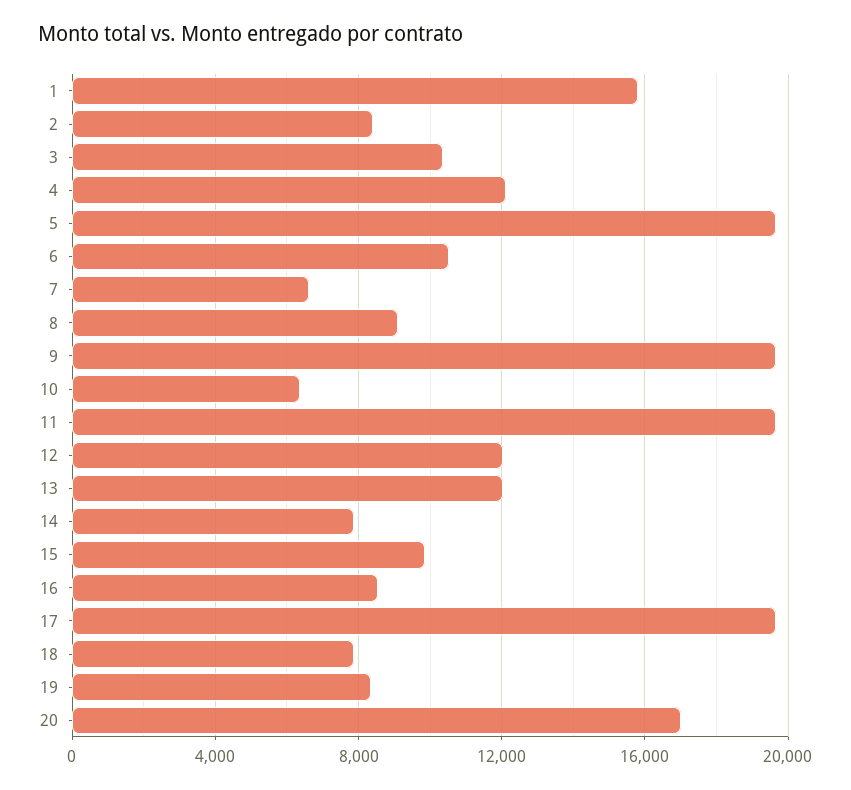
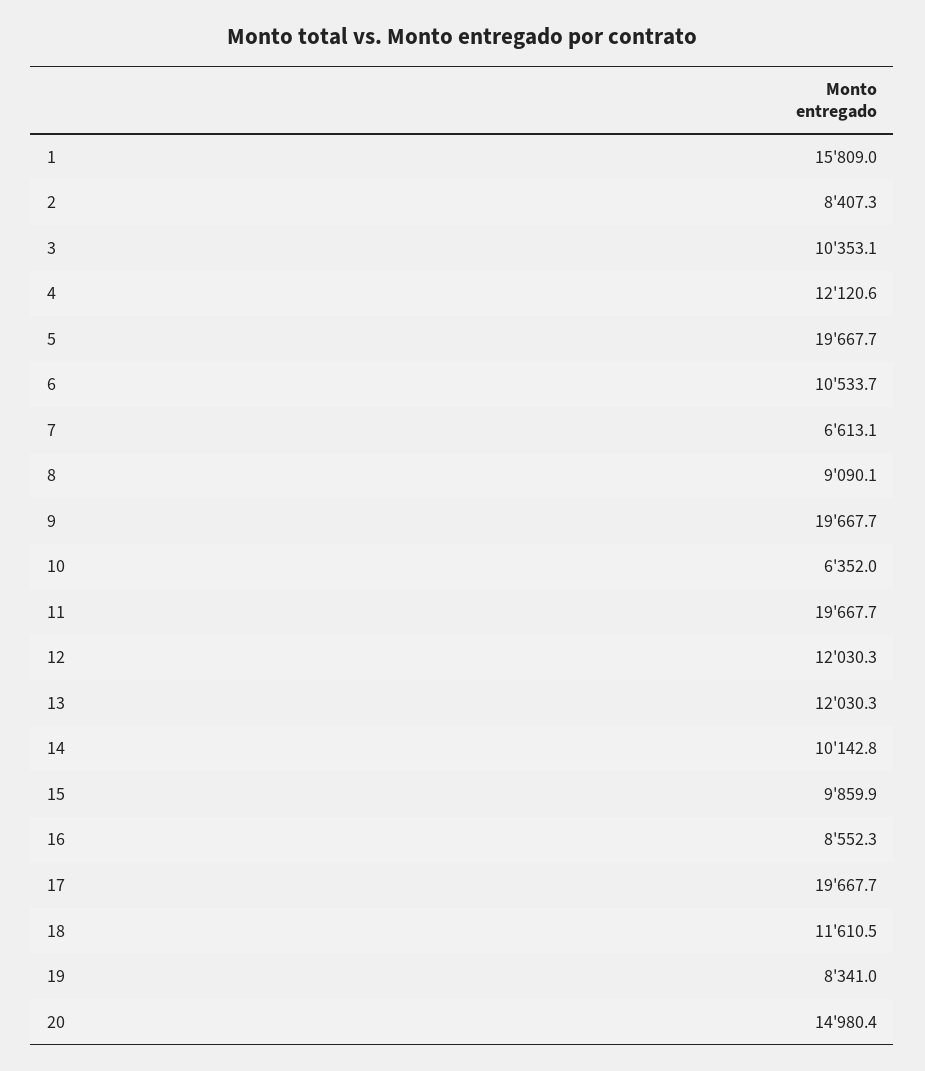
14: 8000 -> 10142.8
18: 8000 -> 11610.5
20: 17000 -> 14980.4

